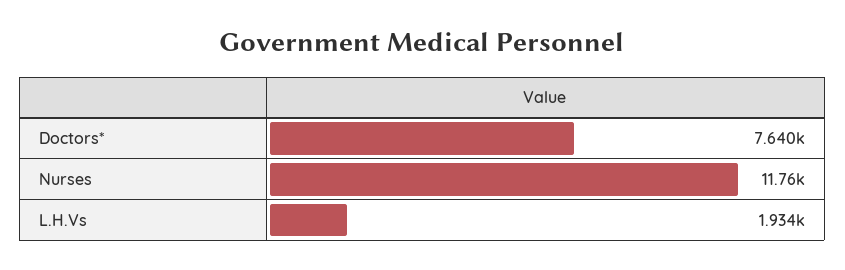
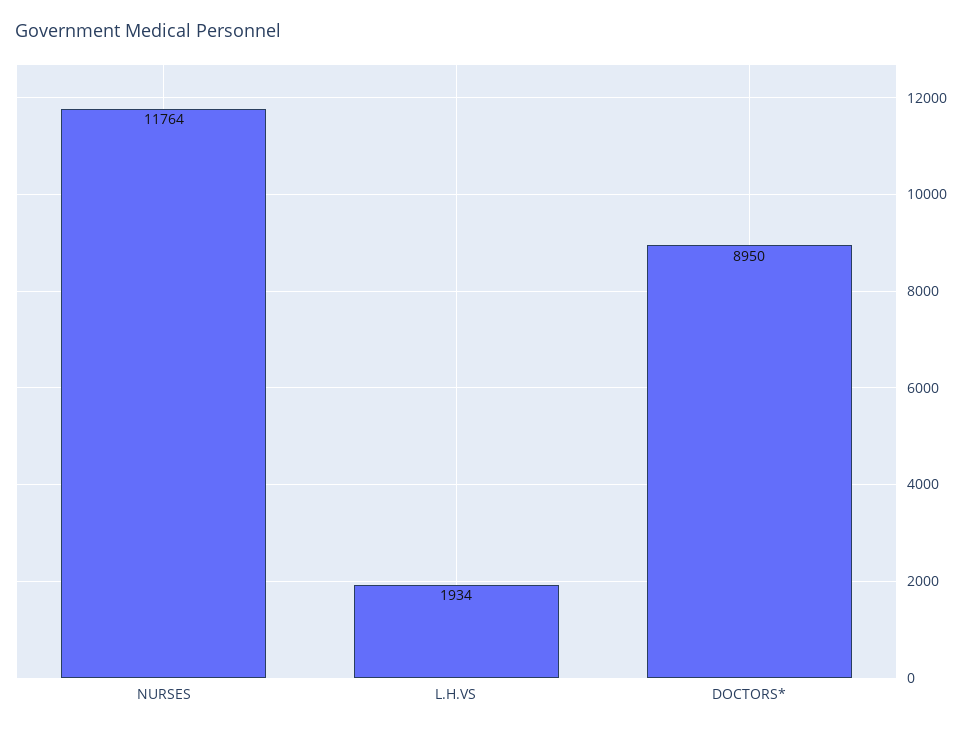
Doctors*: 7640 -> 8950

